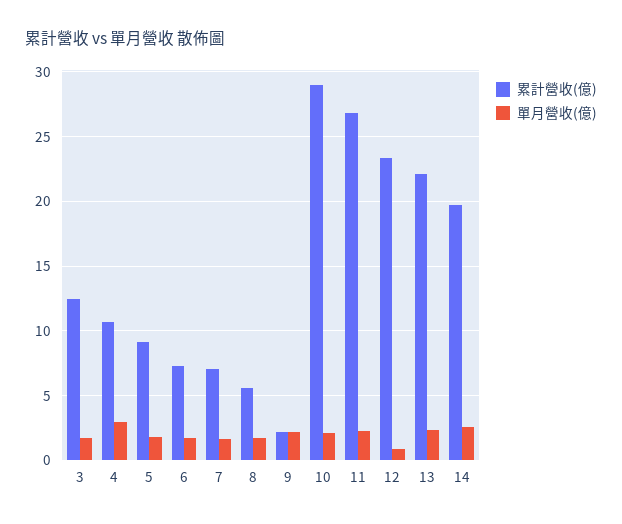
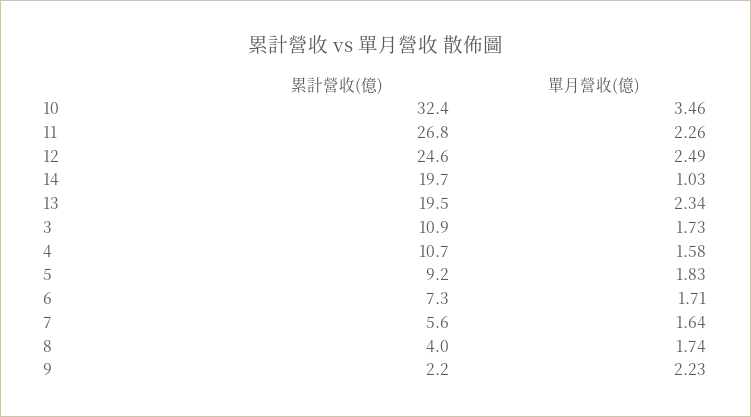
累計營收(億), 3: 12.5 -> 10.9
單月營收(億), 4: 3 -> 1.58
累計營收(億), 7: 7 -> 5.6
累計營收(億), 8: 5.5 -> 4
累計營收(億), 10: 29 -> 32.4
單月營收(億), 10: 2 -> 3.46
累計營收(億), 12: 23.5 -> 24.6
單月營收(億), 12: 1 -> 2.49
累計營收(億), 13: 22 -> 19.5
單月營收(億), 14: 2.5 -> 1.03

